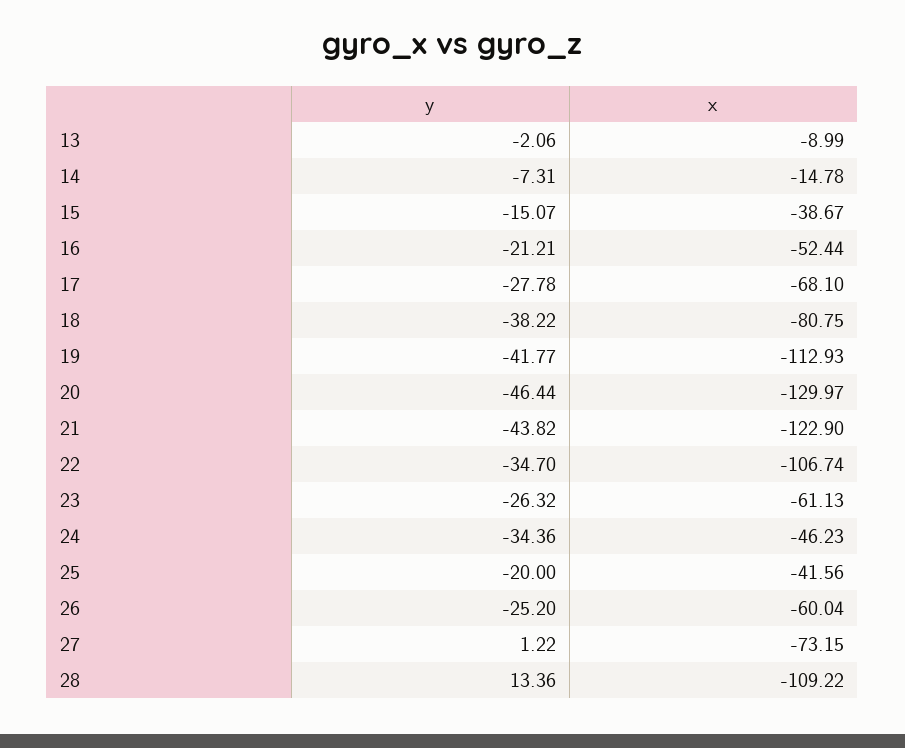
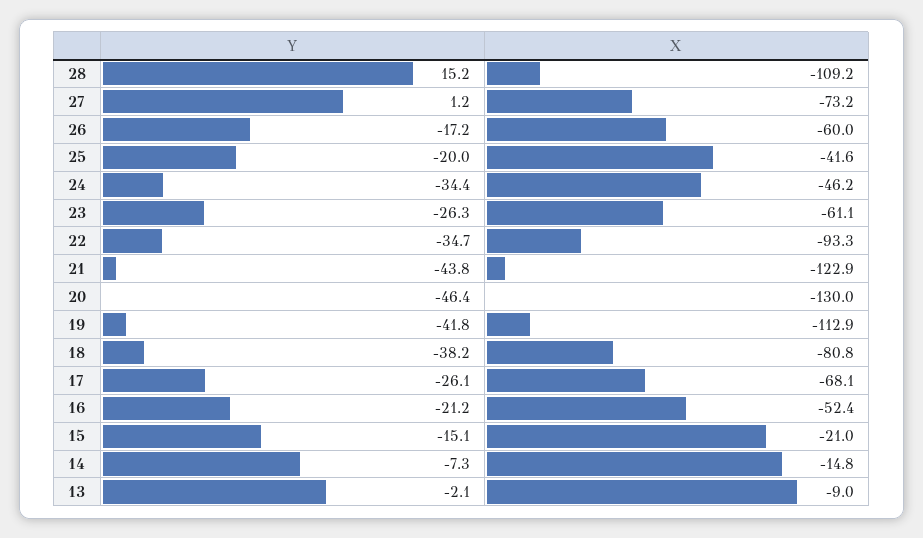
x, 15: -38.67 -> -21
y, 17: -27.78 -> -26.1
x, 22: -106.74 -> -93.3
y, 26: -25.2 -> -17.2
y, 28: 13.36 -> 15.2

